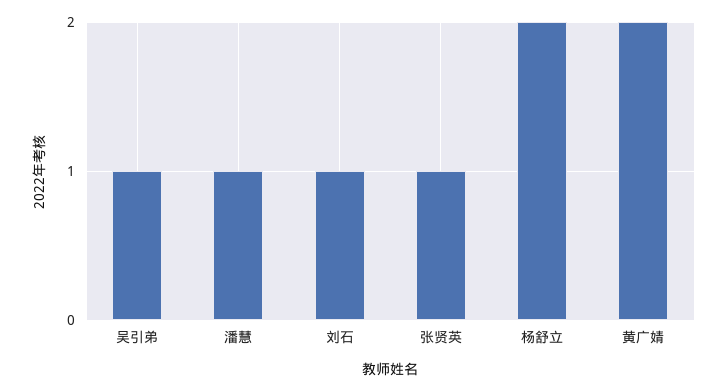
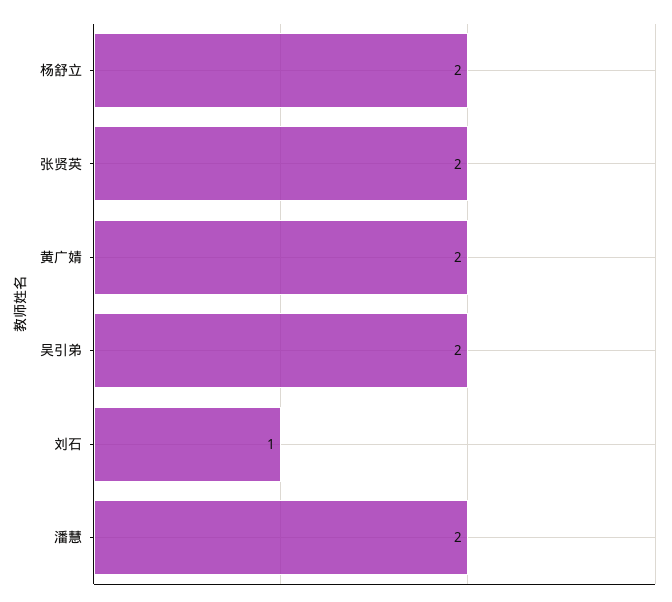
吴引弟: 1 -> 2
潘慧: 1 -> 2
张贤英: 1 -> 2

